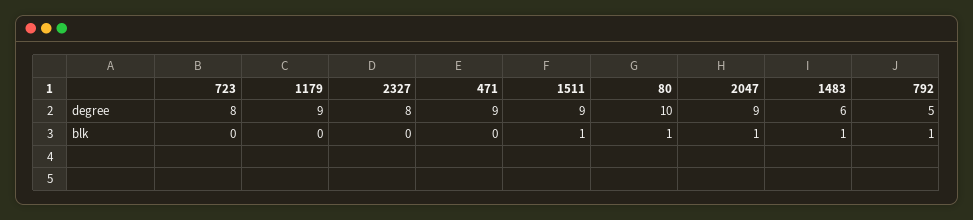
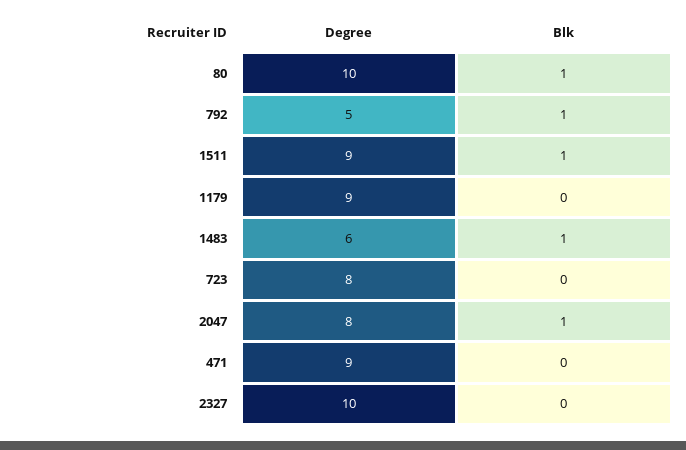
2327, degree: 8 -> 10
2047, degree: 9 -> 8

